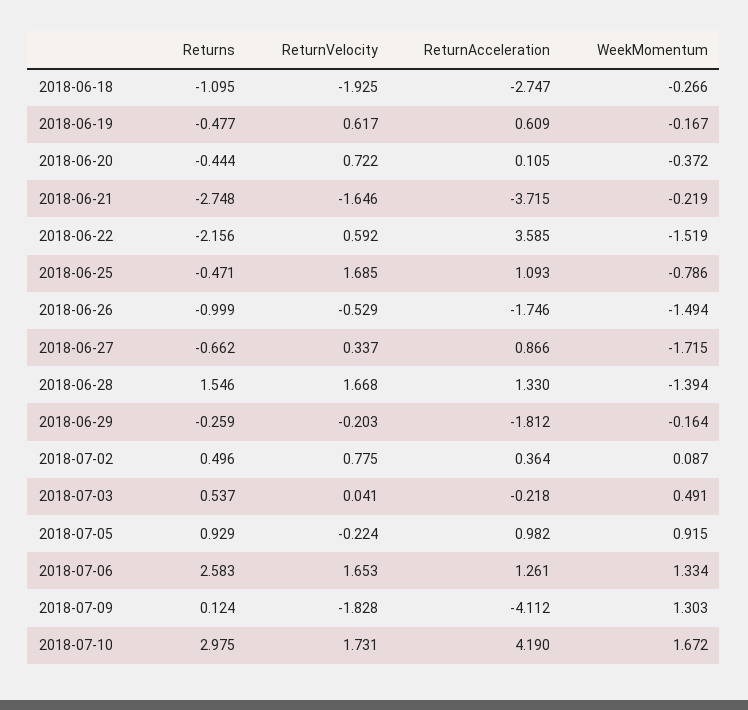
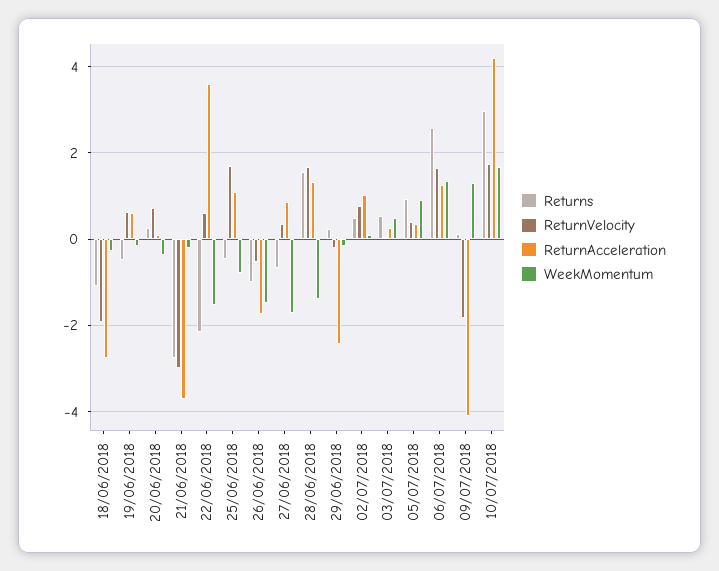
Returns, 2018-06-20: -0.444 -> 0.2
ReturnVelocity, 2018-06-21: -1.646 -> -3
Returns, 2018-06-29: -0.259 -> 0.2
ReturnAcceleration, 2018-06-29: -1.812 -> -2.4
ReturnAcceleration, 2018-07-02: 0.364 -> 1
ReturnAcceleration, 2018-07-03: -0.218 -> 0.2
ReturnVelocity, 2018-07-05: -0.224 -> 0.4
ReturnAcceleration, 2018-07-05: 0.982 -> 0.4

